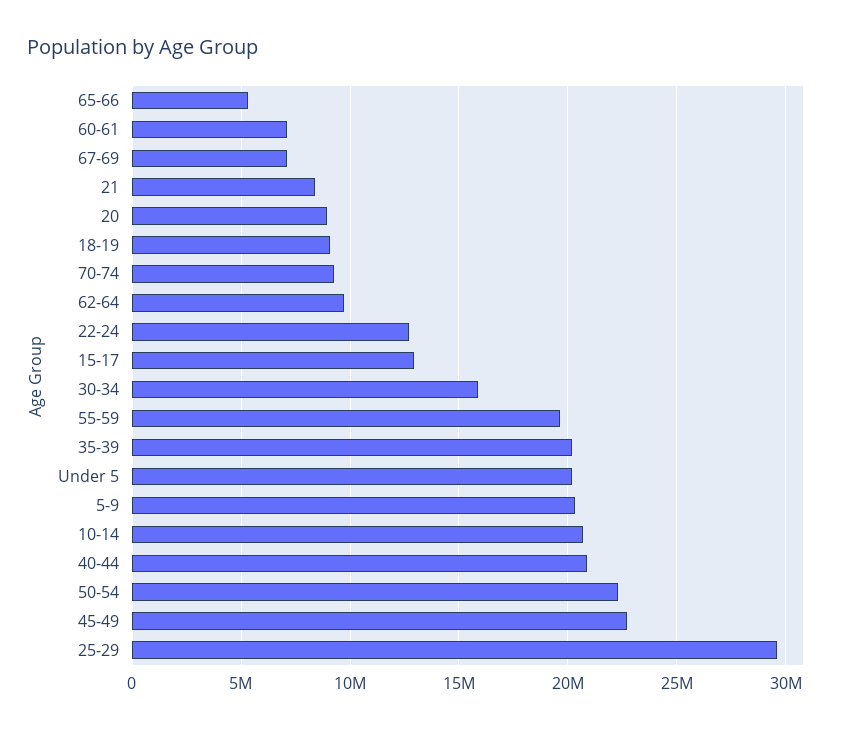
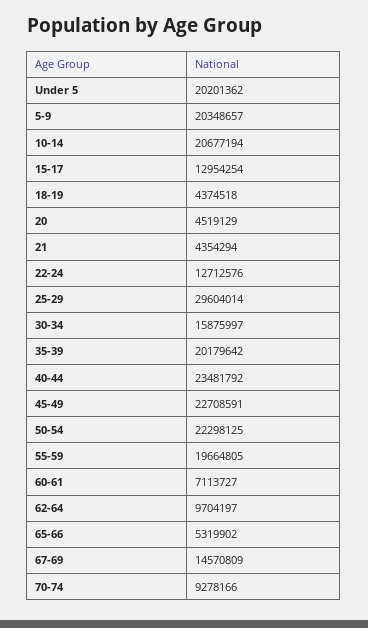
67-69: 7000000 -> 14570809
21: 8500000 -> 4354294
20: 9000000 -> 4519129
18-19: 9000000 -> 4374518
40-44: 21000000 -> 23481792

